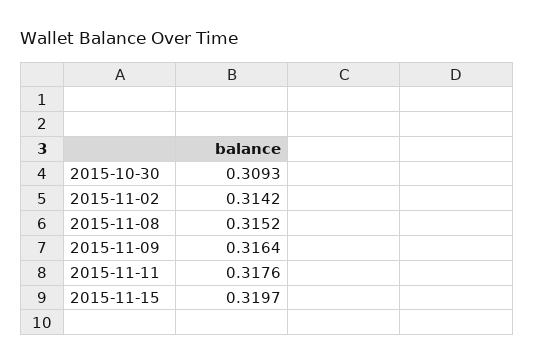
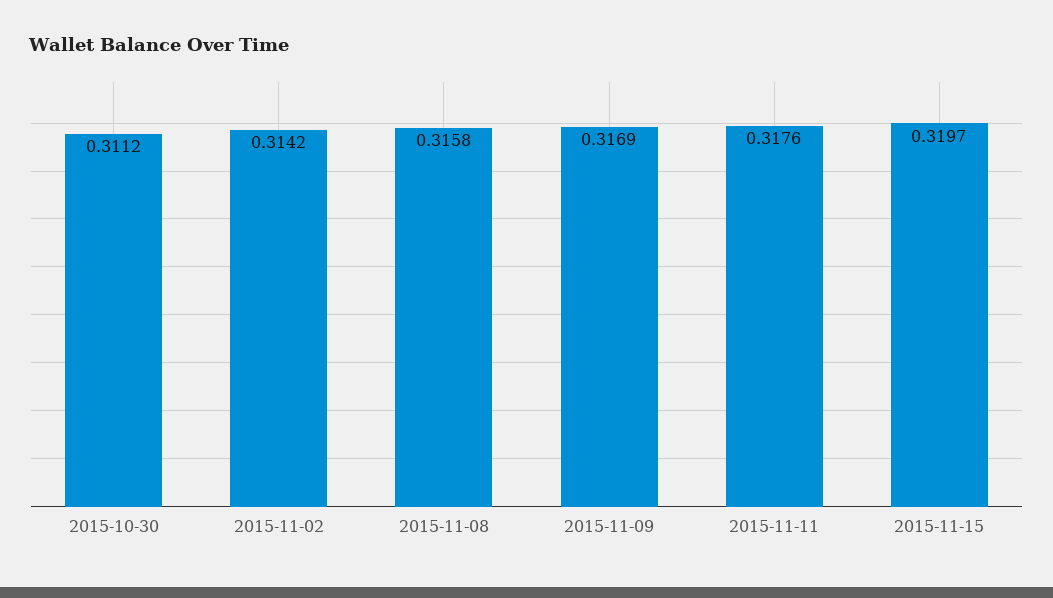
2015-10-30: 0.3093 -> 0.3112
2015-11-08: 0.3152 -> 0.3158
2015-11-09: 0.3164 -> 0.3169

